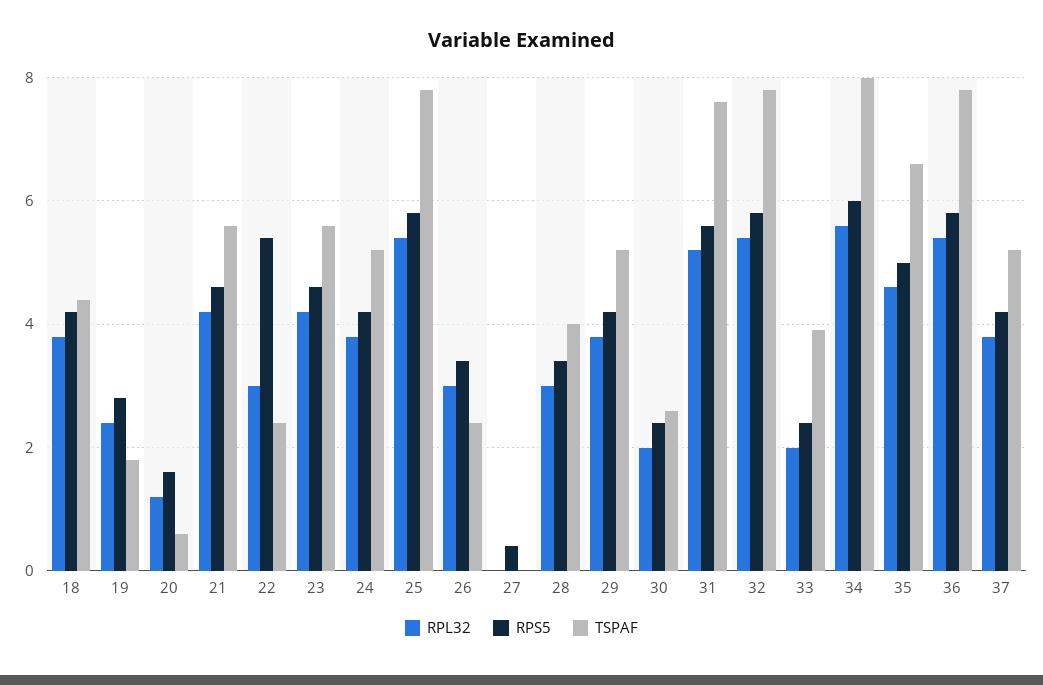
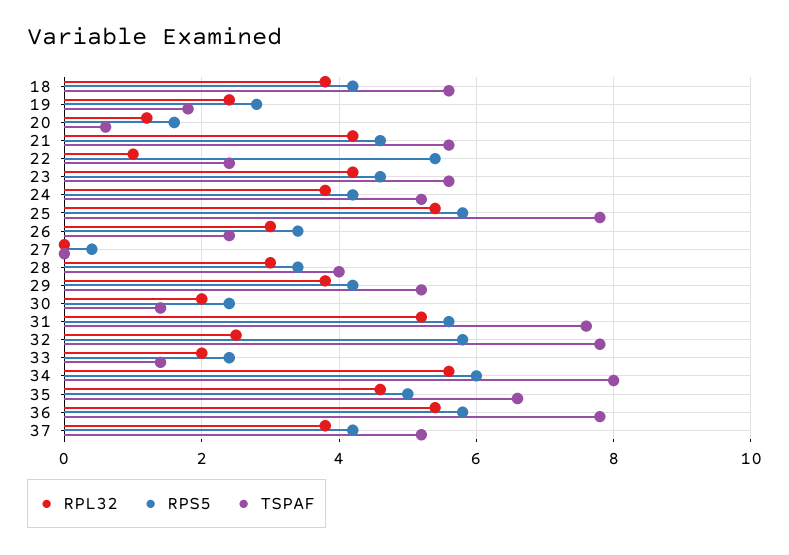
TSPAF, 18: 4.5 -> 5.5
RPL32, 22: 3 -> 1
TSPAF, 30: 2.5 -> 1.5
RPL32, 32: 5.5 -> 2.5
TSPAF, 33: 4 -> 1.5

